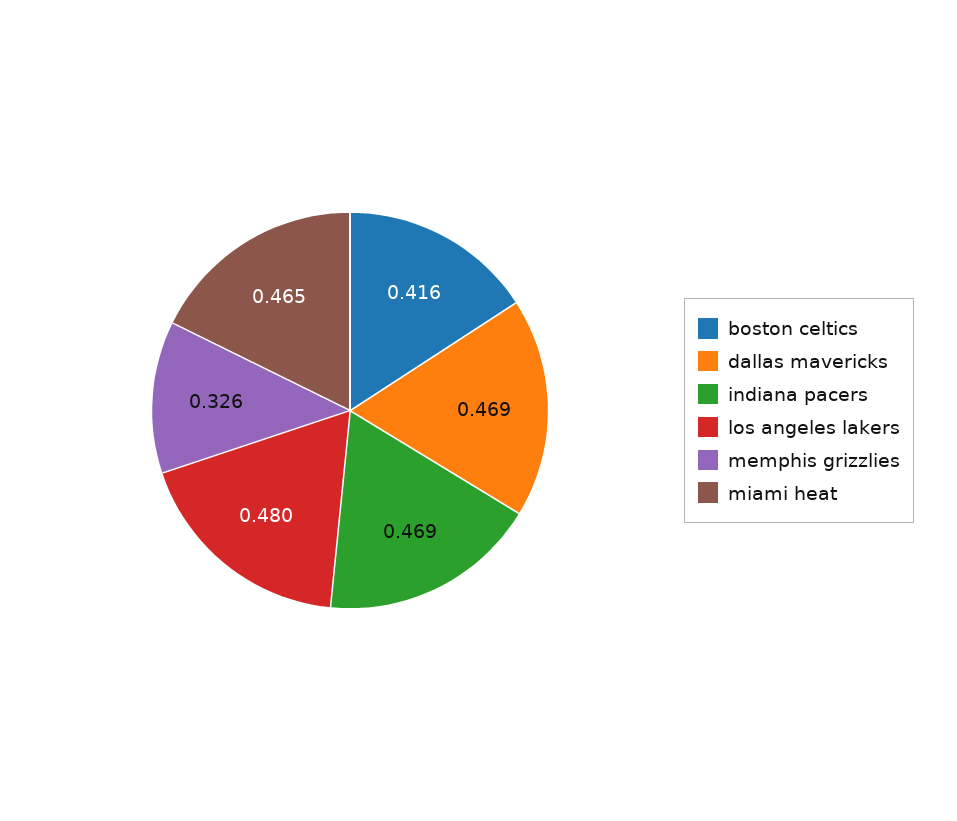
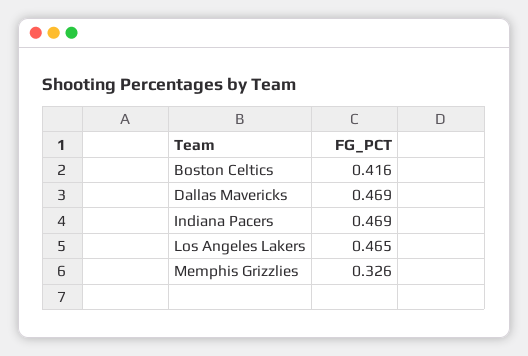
los angeles lakers: 0.48 -> 0.465
miami heat: 0.465 -> none

